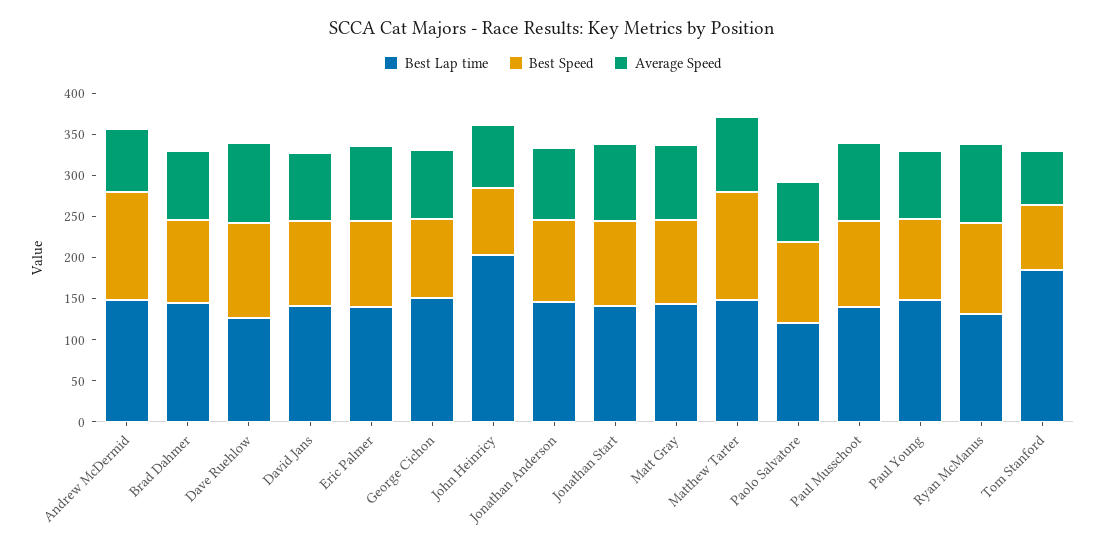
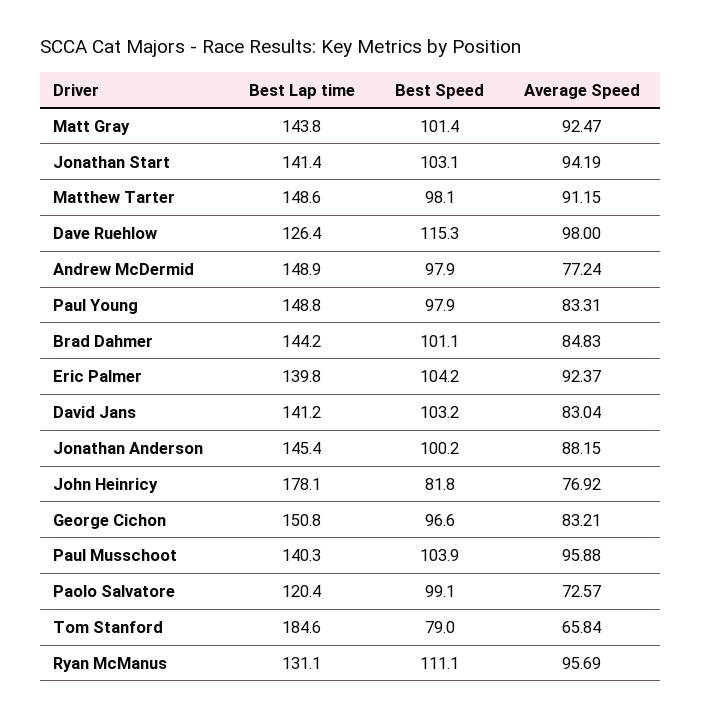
Best Speed, Andrew McDermid: 130 -> 97.9
Best Lap time, John Heinricy: 200 -> 178.1
Best Speed, Matthew Tarter: 130 -> 98.1

